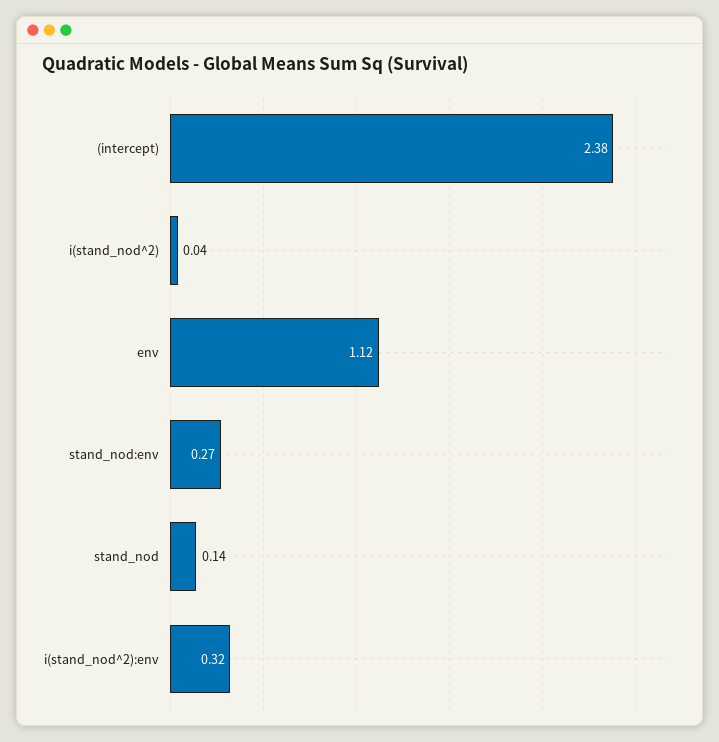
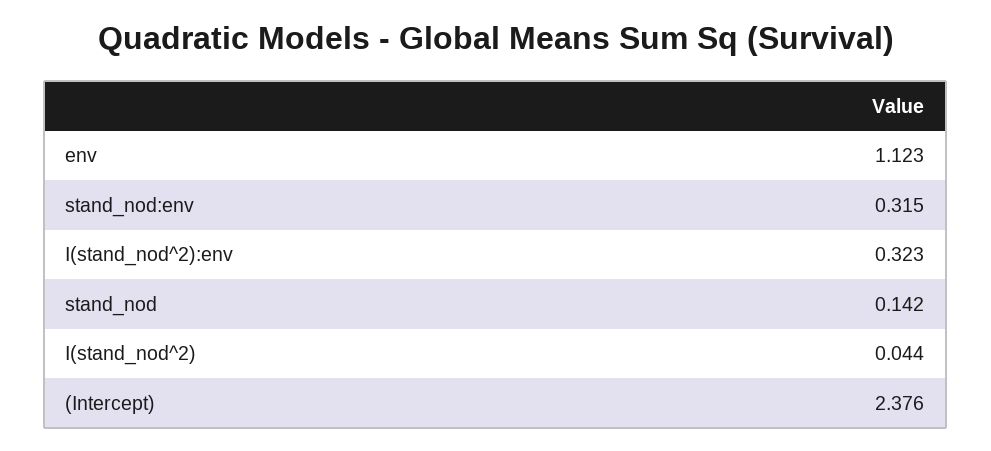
stand_nod:env: 0.27 -> 0.315

